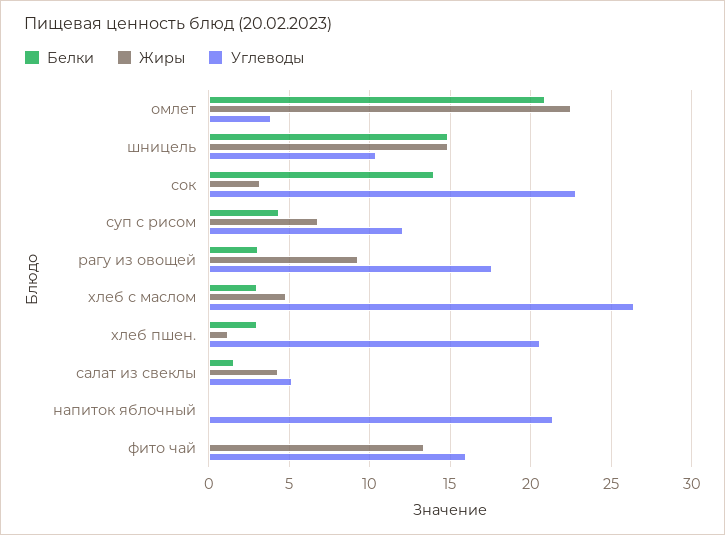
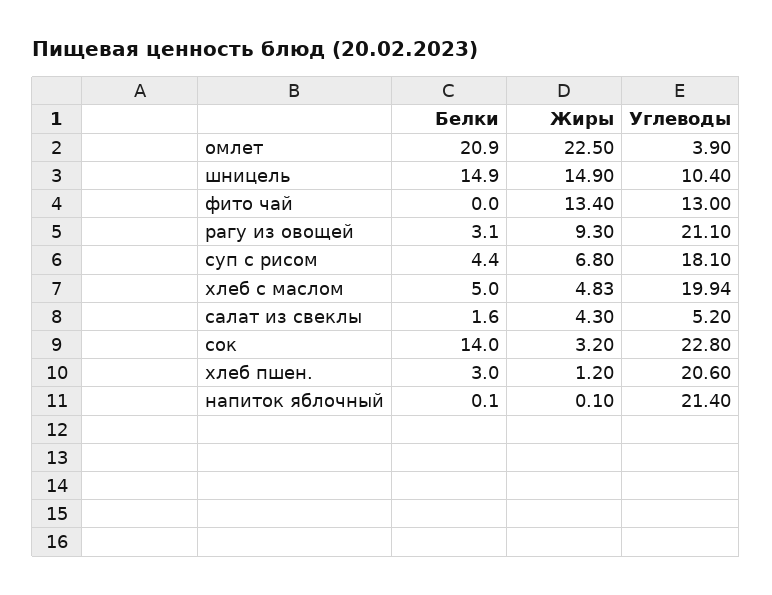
Углеводы, суп с рисом: 12 -> 18.1
Углеводы, рагу из овощей: 17.5 -> 21.1
Белки, хлеб с маслом: 3 -> 5
Углеводы, хлеб с маслом: 26.5 -> 19.94
Углеводы, фито чай: 16 -> 13

